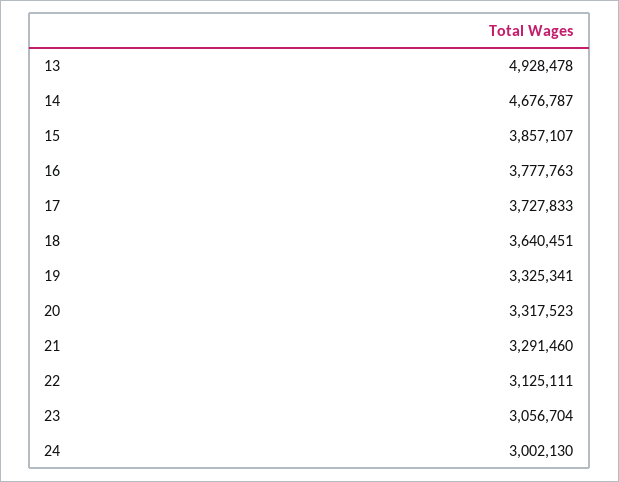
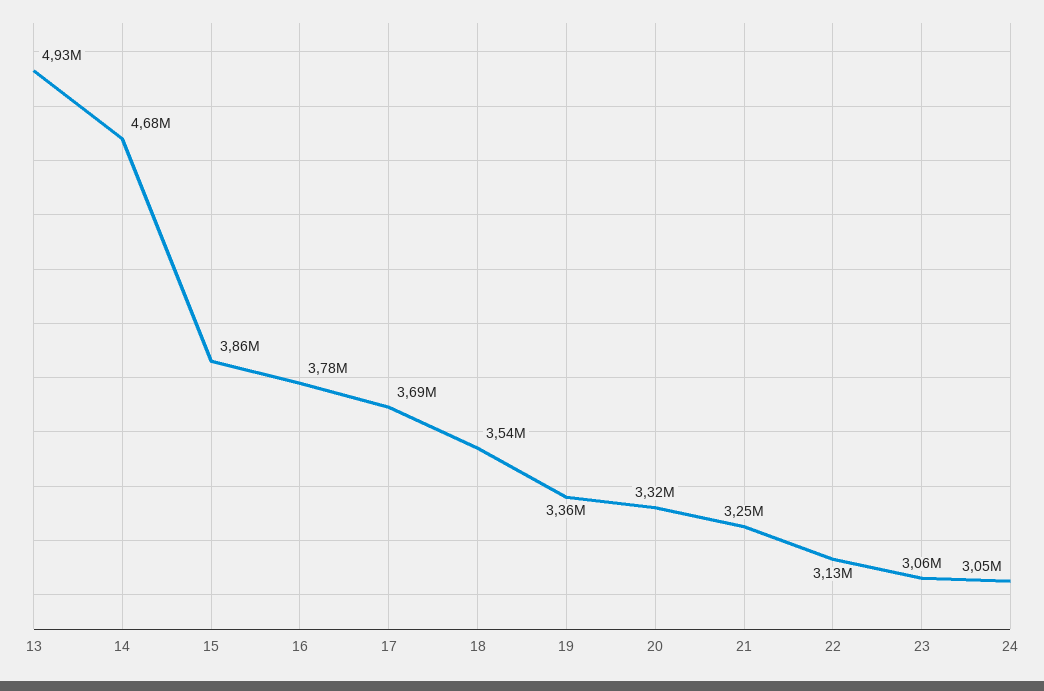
17: 3727833 -> 3690000
18: 3640451 -> 3540000
19: 3325341 -> 3360000
21: 3291460 -> 3250000
24: 3002130 -> 3050000

